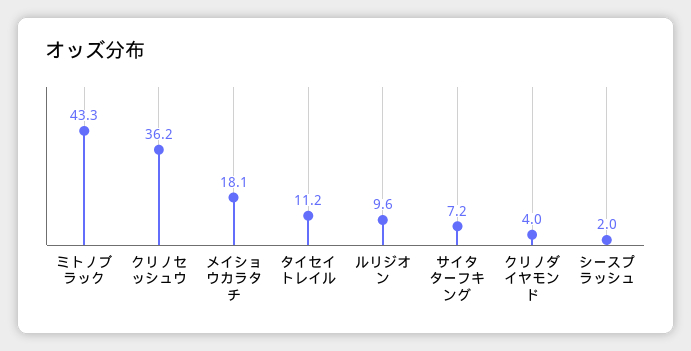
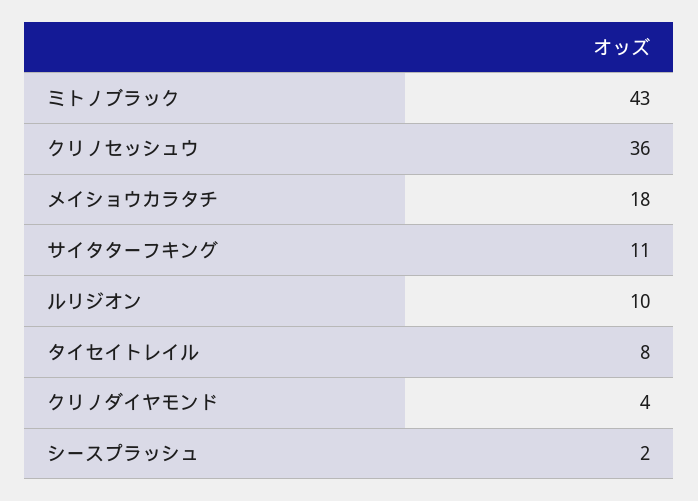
タイセイトレイル: 11.2 -> 8
サイタターフキング: 7.2 -> 11

